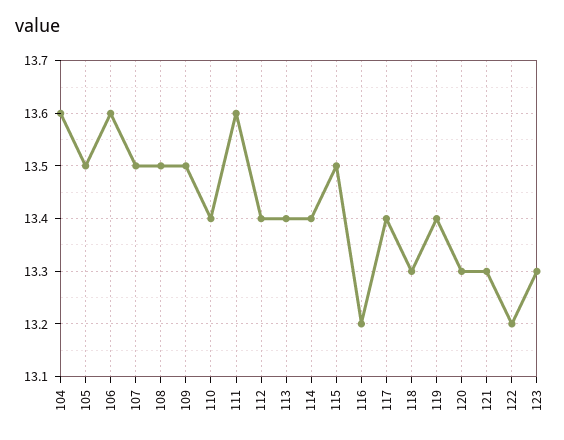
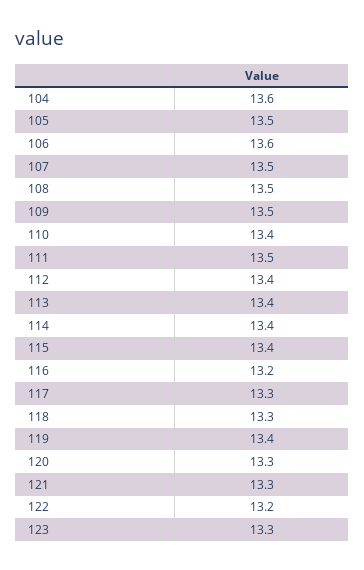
111: 13.6 -> 13.5
115: 13.5 -> 13.4
117: 13.4 -> 13.3

